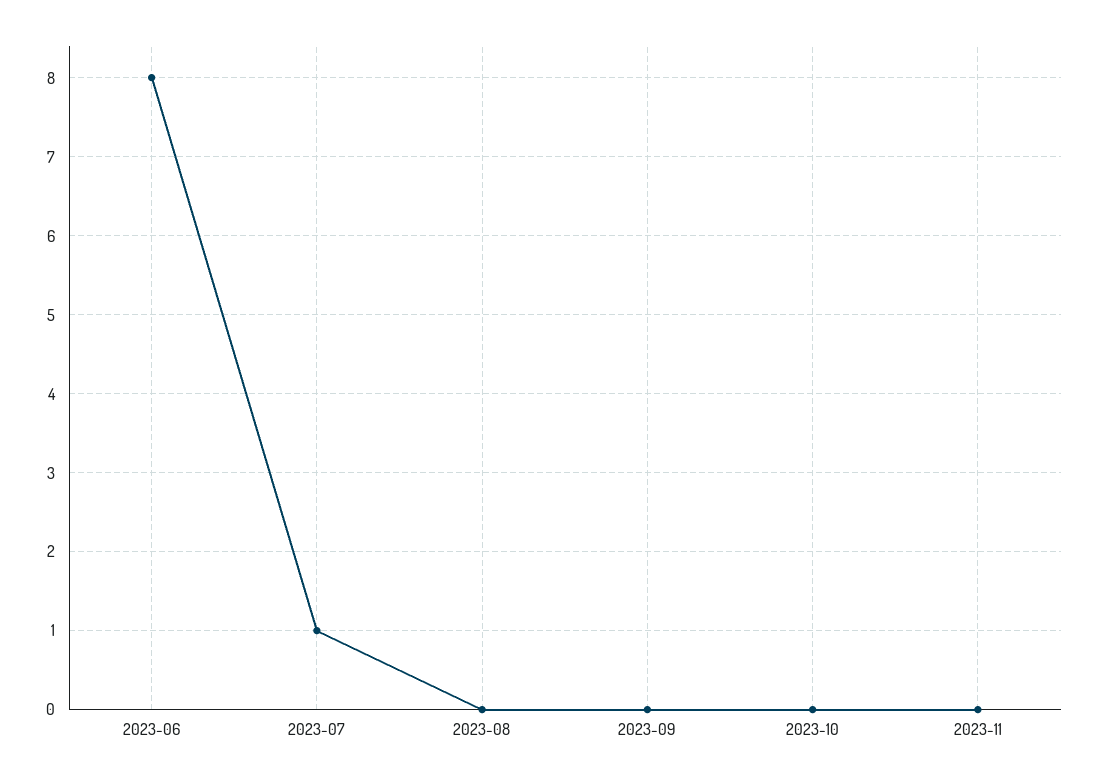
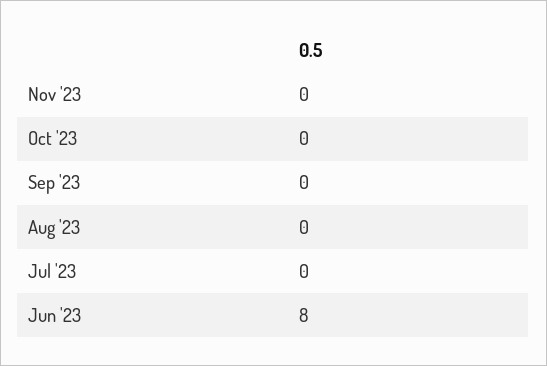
2023-07: 1 -> 0

